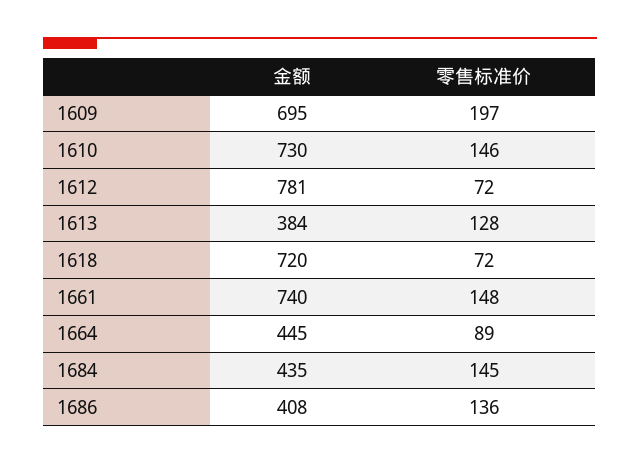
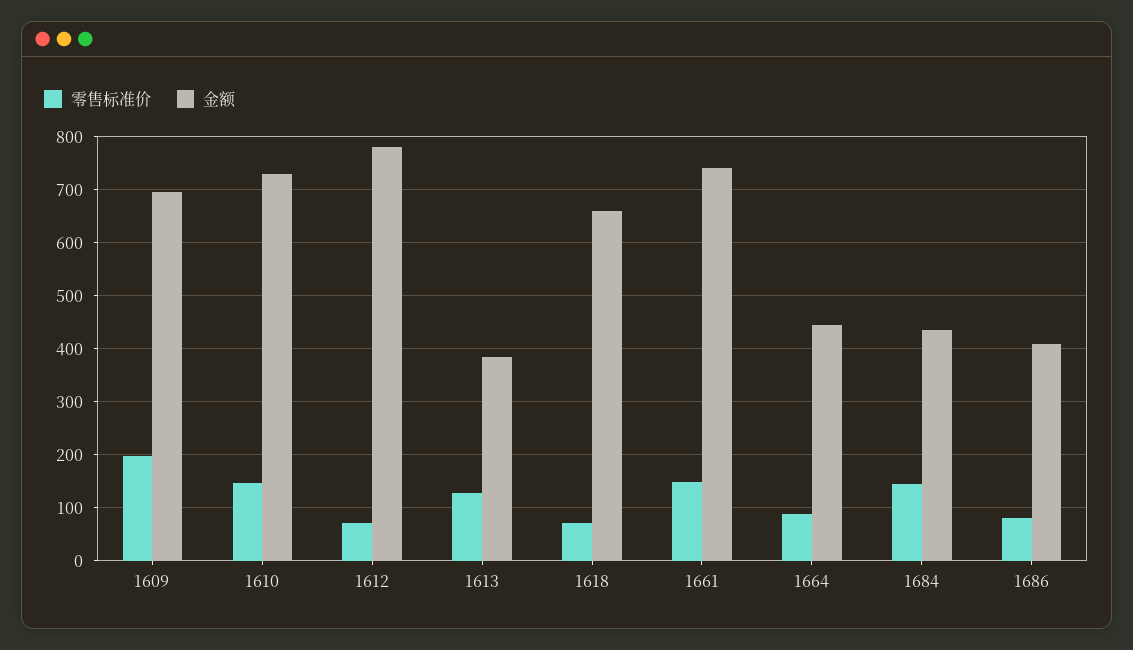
金额, 1618: 720 -> 660
零售标准价, 1686: 136 -> 80

